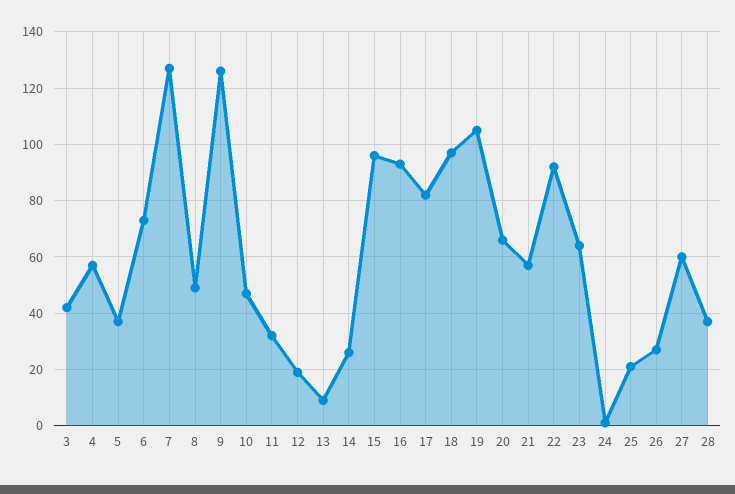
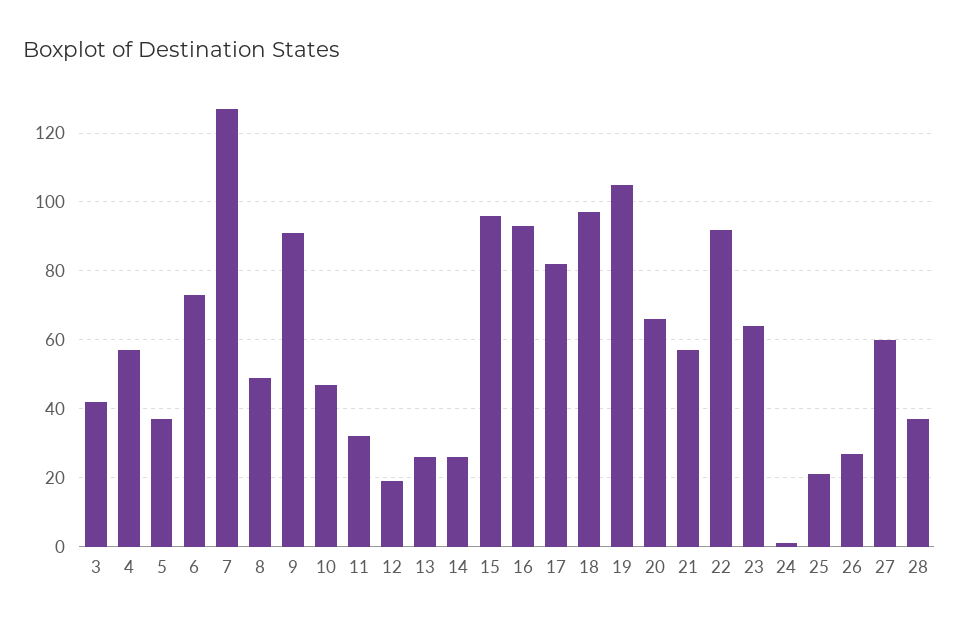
9: 125 -> 90
13: 10 -> 25

